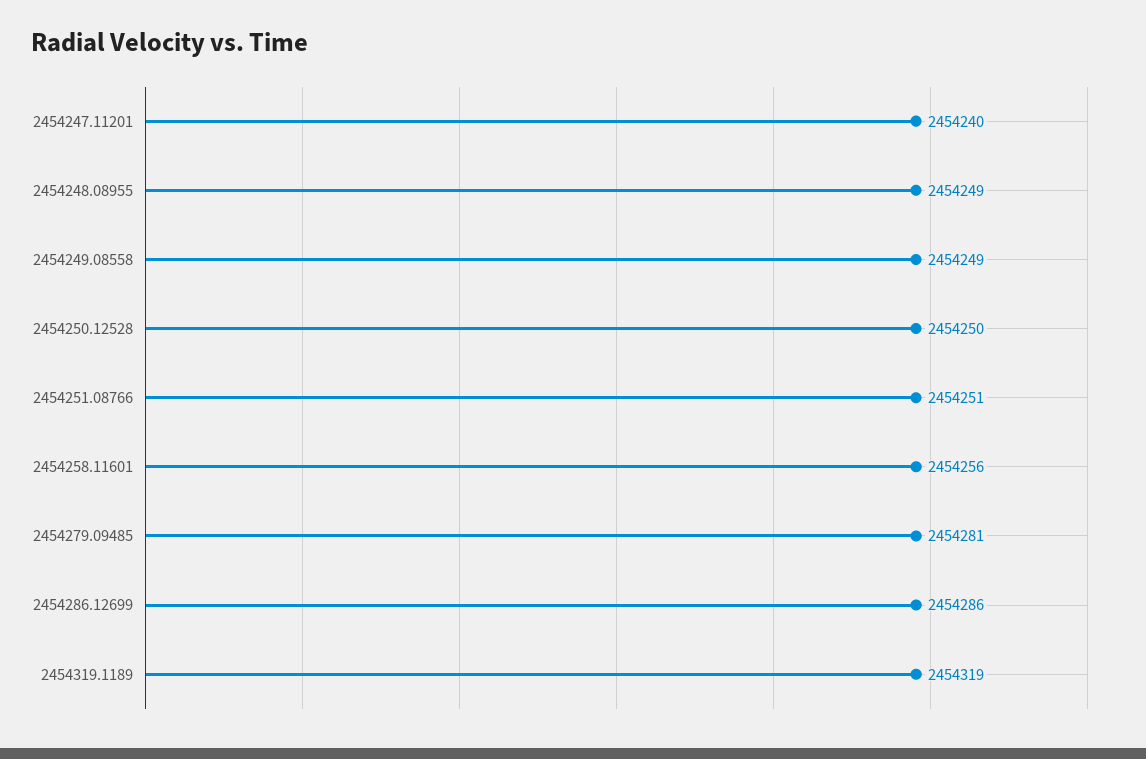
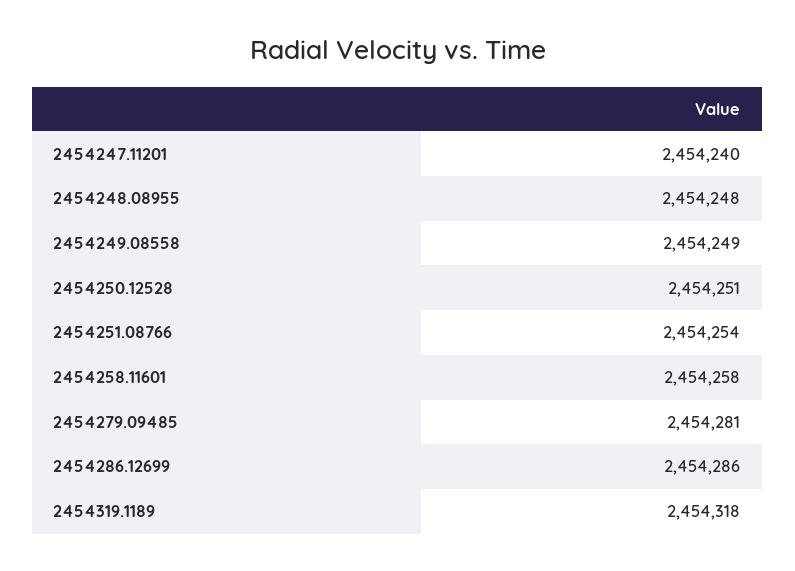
2454248.08955: 2454249 -> 2454248
2454250.12528: 2454250 -> 2454251
2454251.08766: 2454251 -> 2454254
2454258.11601: 2454256 -> 2454258
2454319.1189: 2454319 -> 2454318

